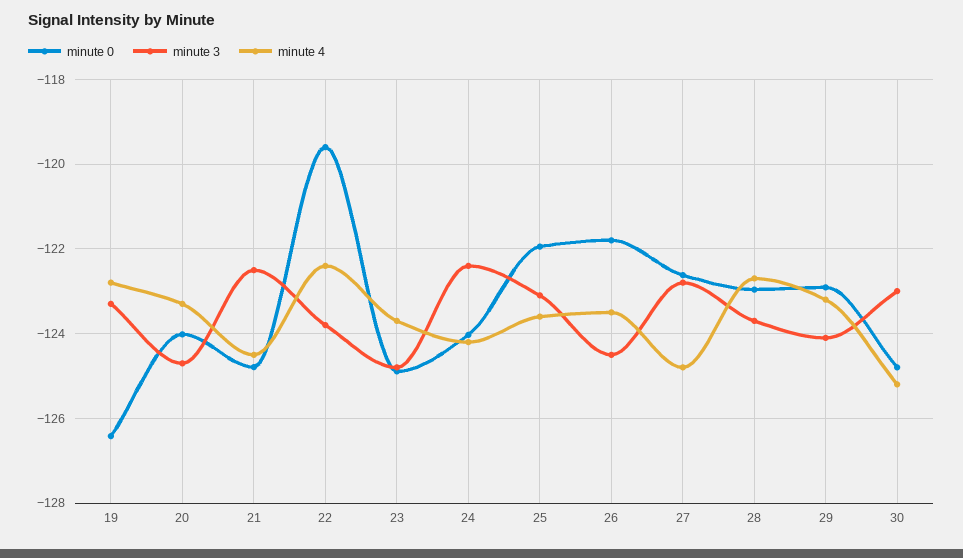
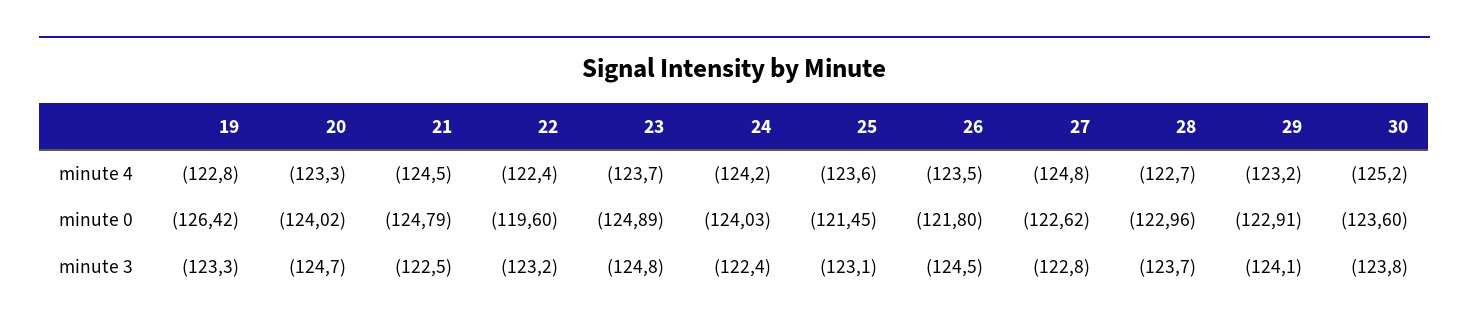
minute 3, 22: -123.8 -> -123.2
minute 0, 25: -122 -> -121.45
minute 0, 30: -124.8 -> -123.6
minute 3, 30: -123 -> -123.8

